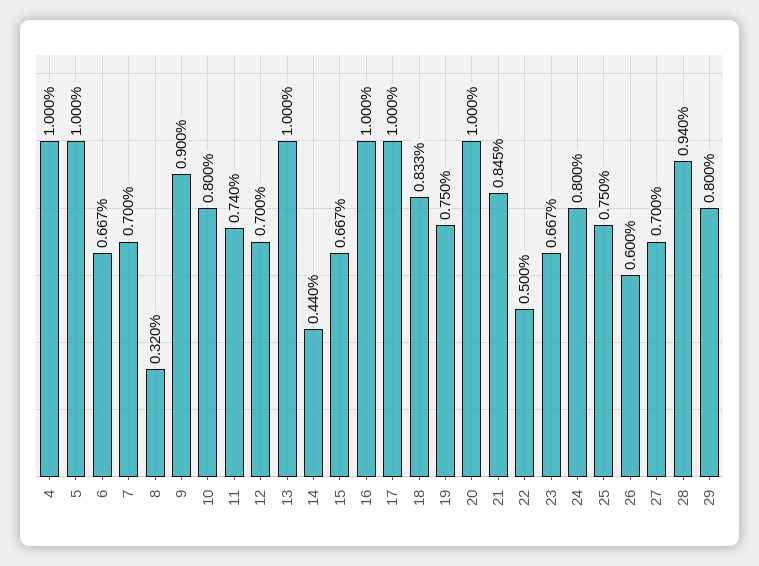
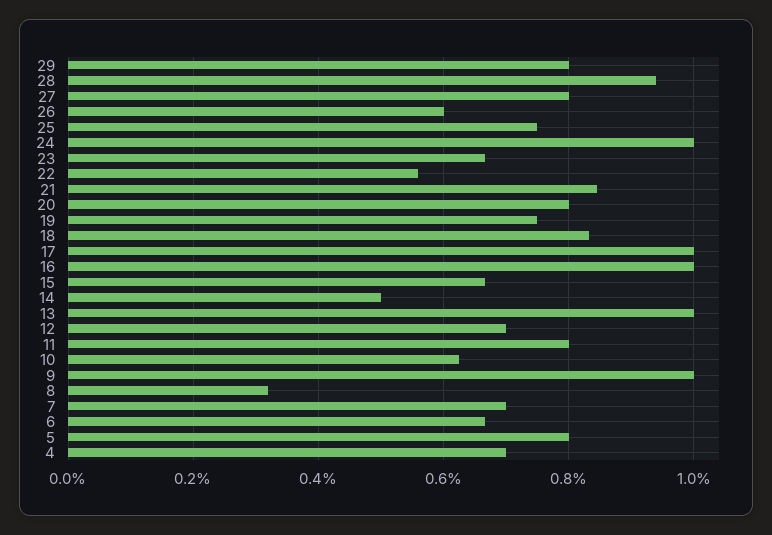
4: 1 -> 0.7
5: 1 -> 0.8
9: 0.9 -> 1
10: 0.8 -> 0.62
11: 0.74 -> 0.8
14: 0.44 -> 0.5
20: 1 -> 0.8
22: 0.5 -> 0.56
24: 0.8 -> 1
27: 0.7 -> 0.8

